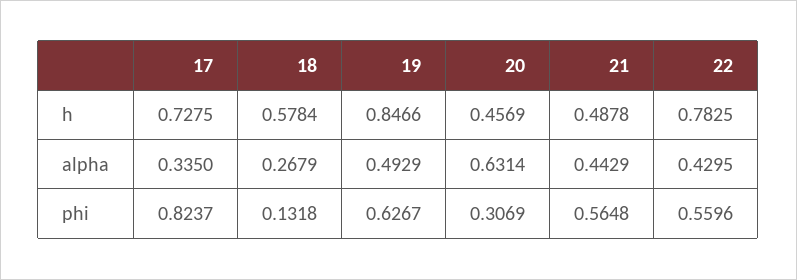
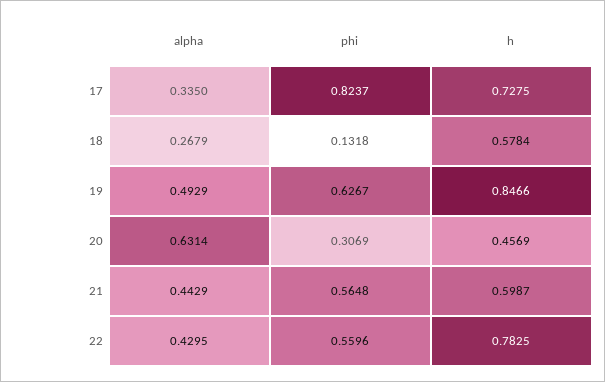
21, h: 0.4878 -> 0.5987

